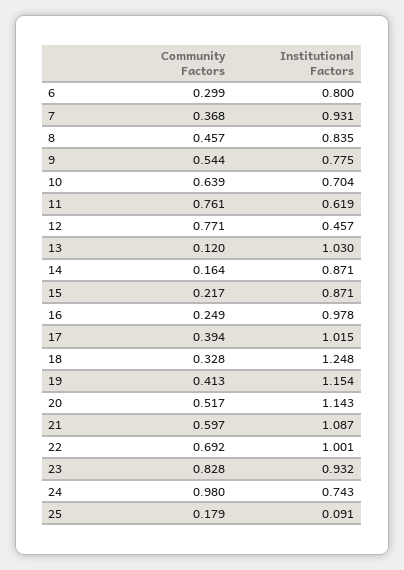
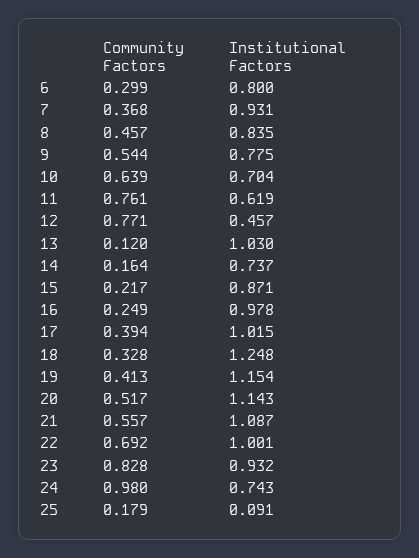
Institutional Factors, 14: 0.871 -> 0.737
Community Factors, 21: 0.597 -> 0.557

